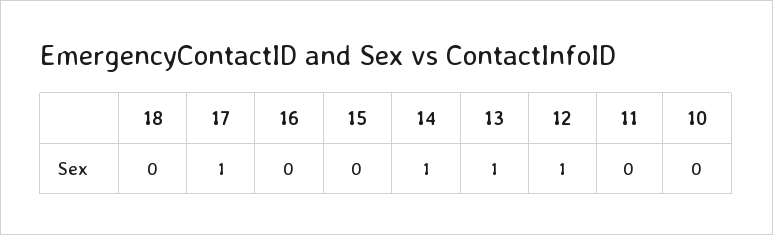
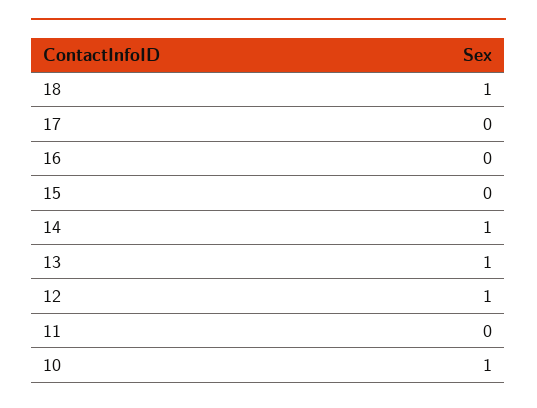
18: 0 -> 1
17: 1 -> 0
10: 0 -> 1

